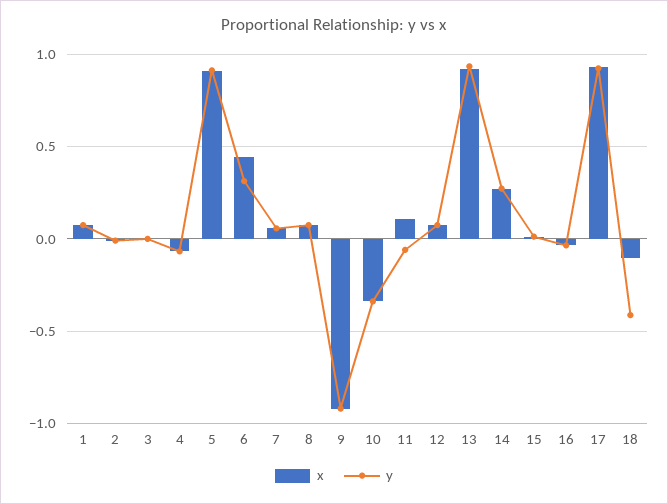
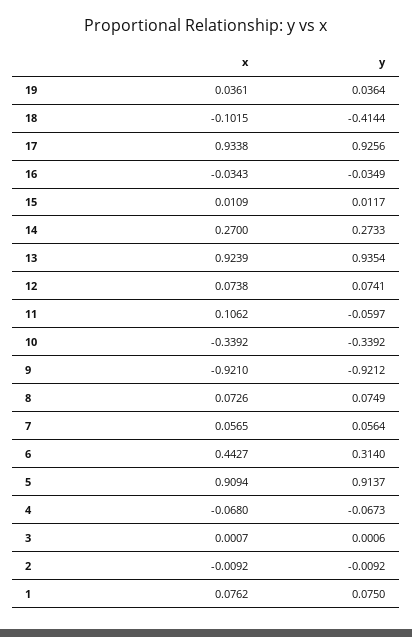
x, 19: none -> 0.0361
y, 19: none -> 0.0364

